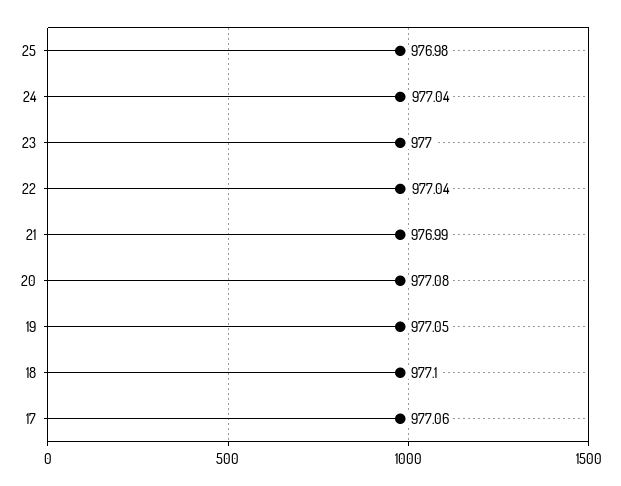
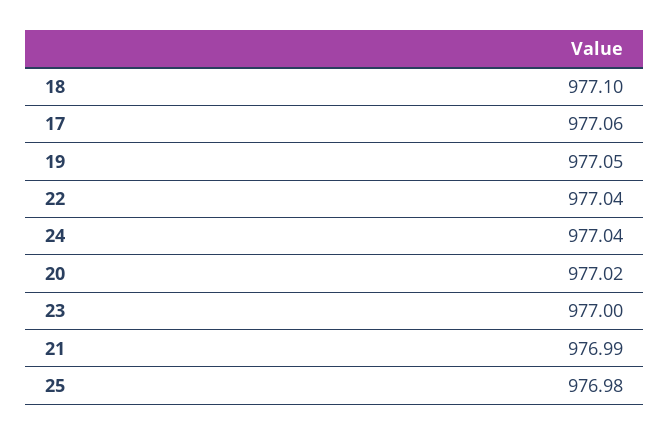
20: 977.08 -> 977.02

